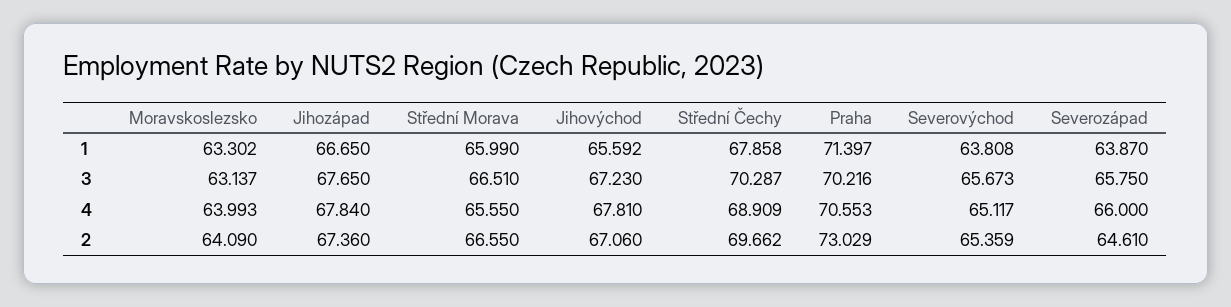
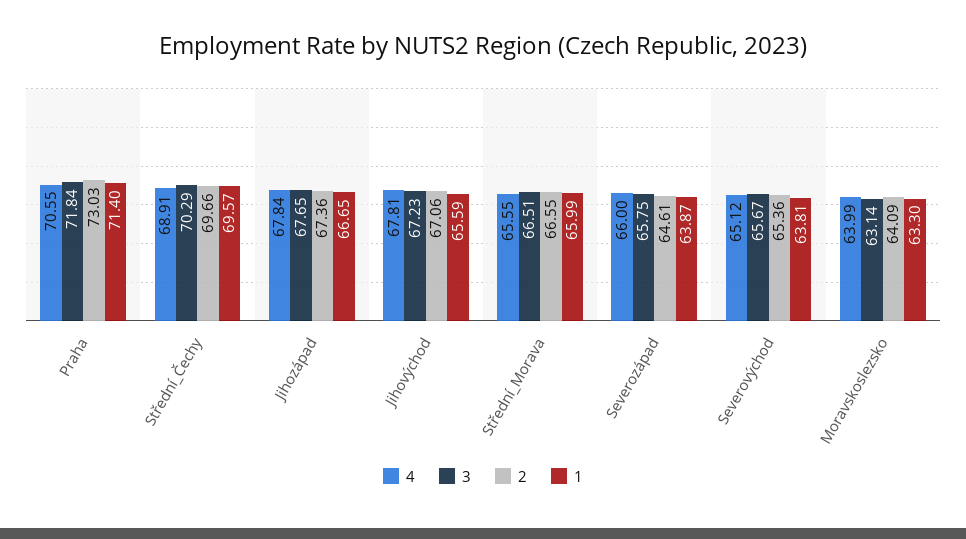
1, Střední Čechy: 67.858 -> 69.57
3, Praha: 70.216 -> 71.84

